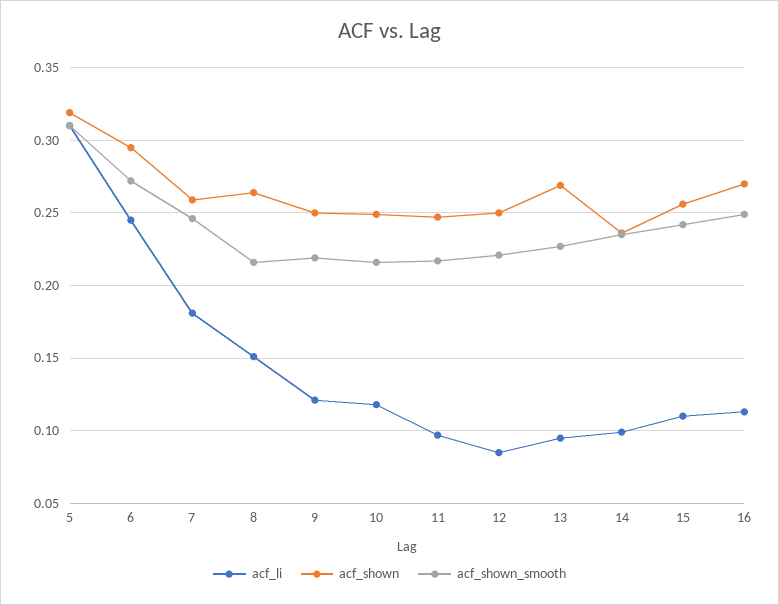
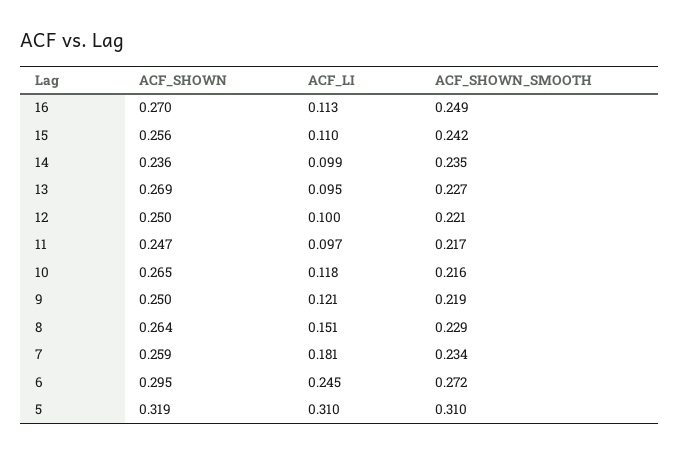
acf_shown_smooth, 7: 0.245 -> 0.234
acf_shown_smooth, 8: 0.215 -> 0.229
acf_shown, 10: 0.25 -> 0.265
acf_li, 12: 0.085 -> 0.1

